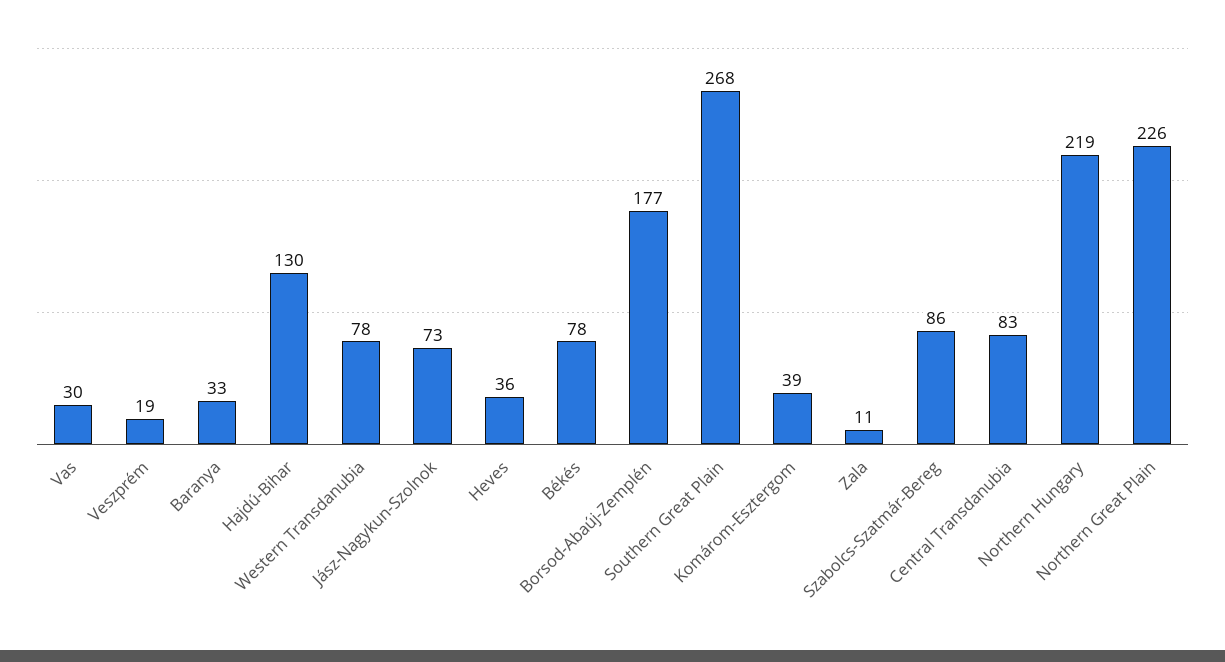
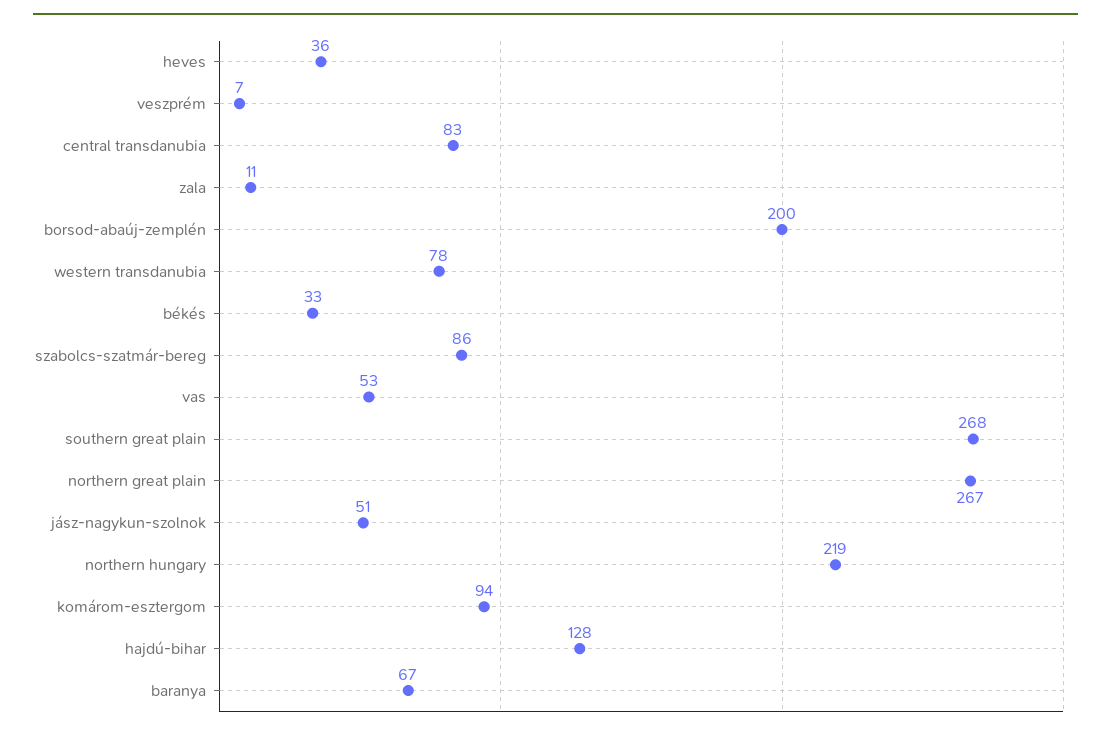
Vas: 30 -> 53
Veszprém: 19 -> 7
Baranya: 33 -> 67
Hajdú-Bihar: 130 -> 128
Jász-Nagykun-Szolnok: 73 -> 51
Békés: 78 -> 33
Borsod-Abaúj-Zemplén: 177 -> 200
Komárom-Esztergom: 39 -> 94
Northern Great Plain: 226 -> 267

